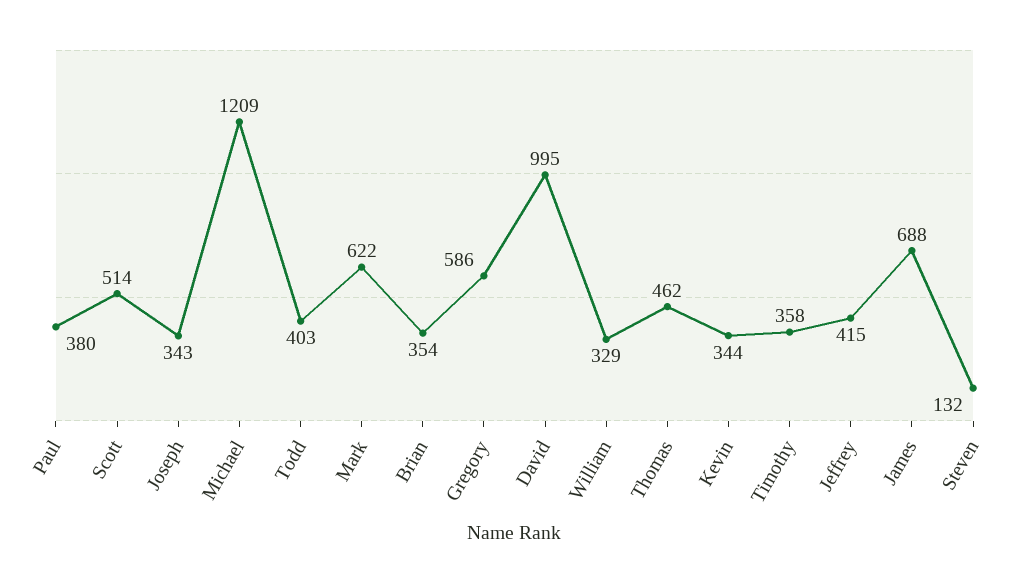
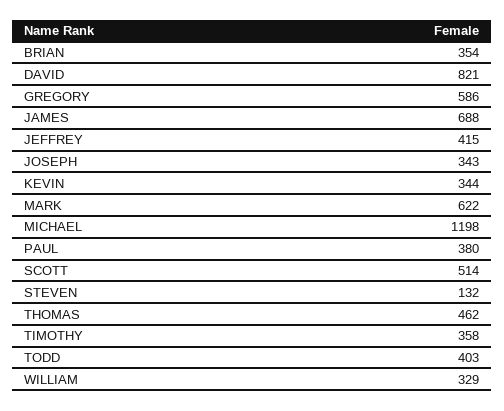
Michael: 1209 -> 1198
David: 995 -> 821

